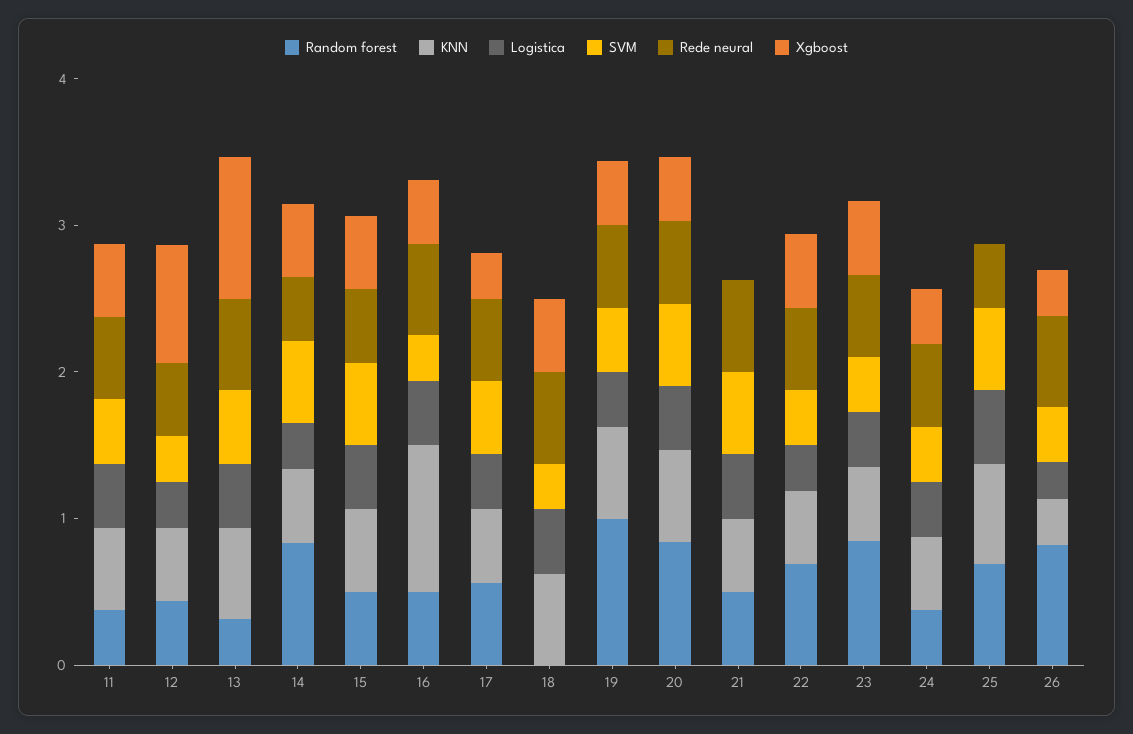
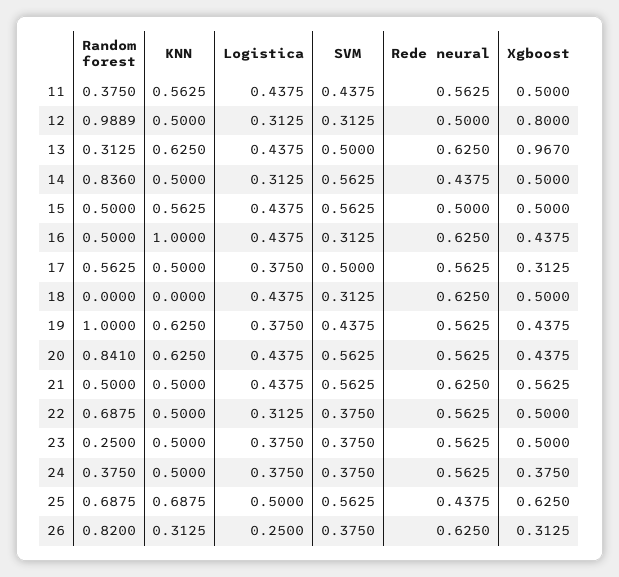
Random forest, 12: 0.4 -> 0.9889
KNN, 18: 0.6 -> 0
Xgboost, 21: 0 -> 0.5625
Random forest, 23: 0.8 -> 0.25
Xgboost, 25: 0 -> 0.625

